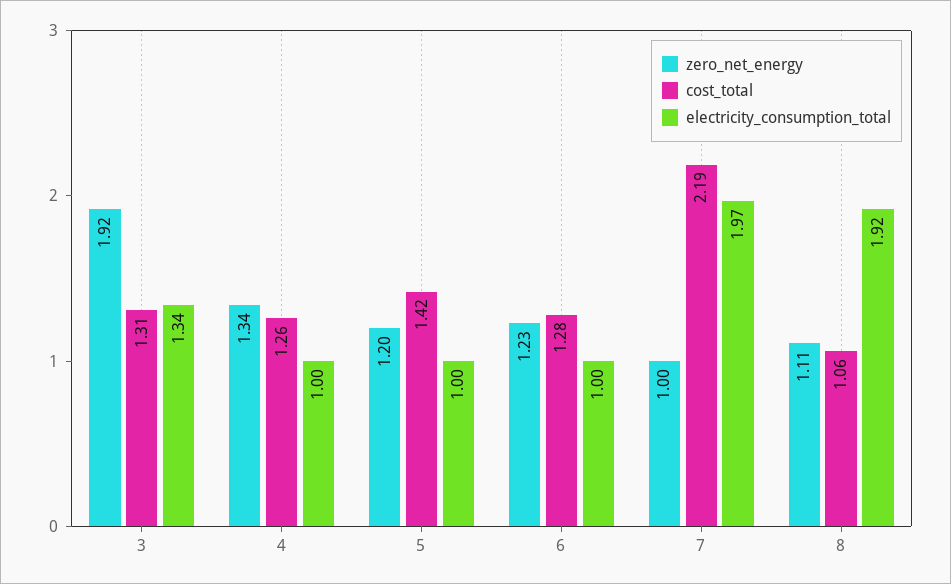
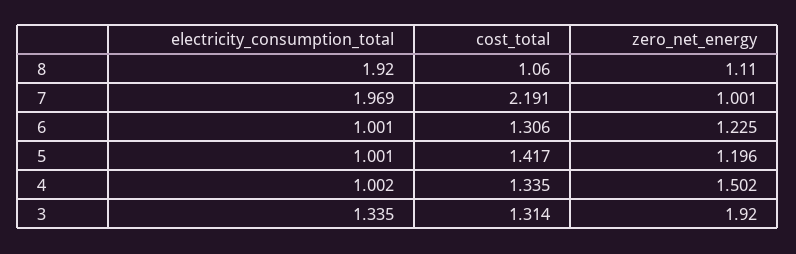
zero_net_energy, 4: 1.34 -> 1.502
cost_total, 4: 1.26 -> 1.335
cost_total, 6: 1.28 -> 1.306

